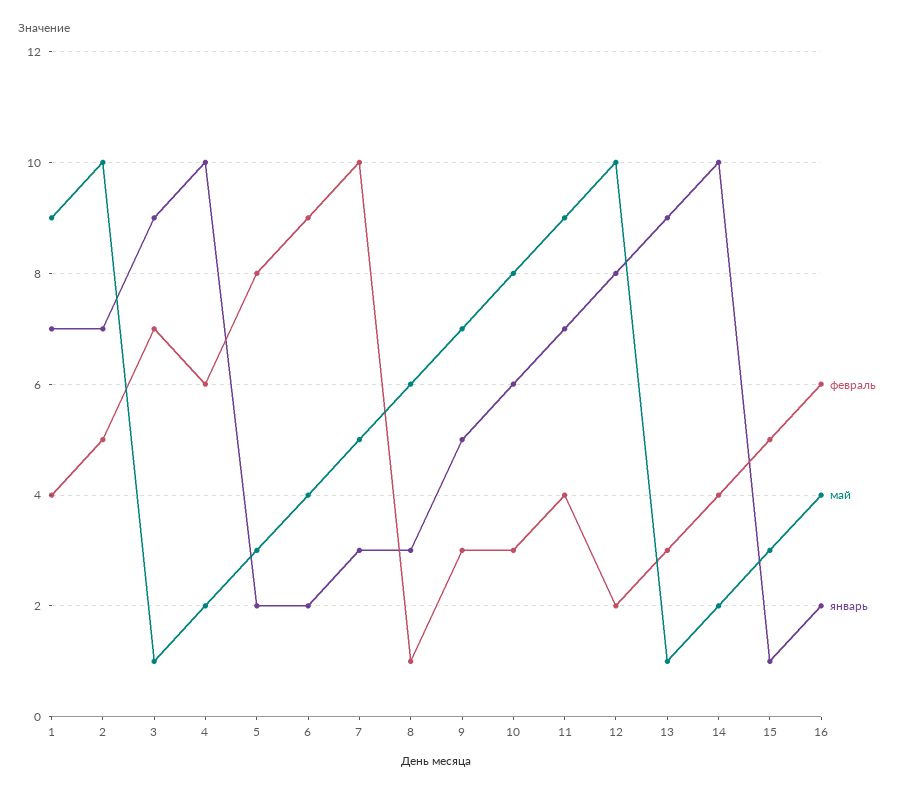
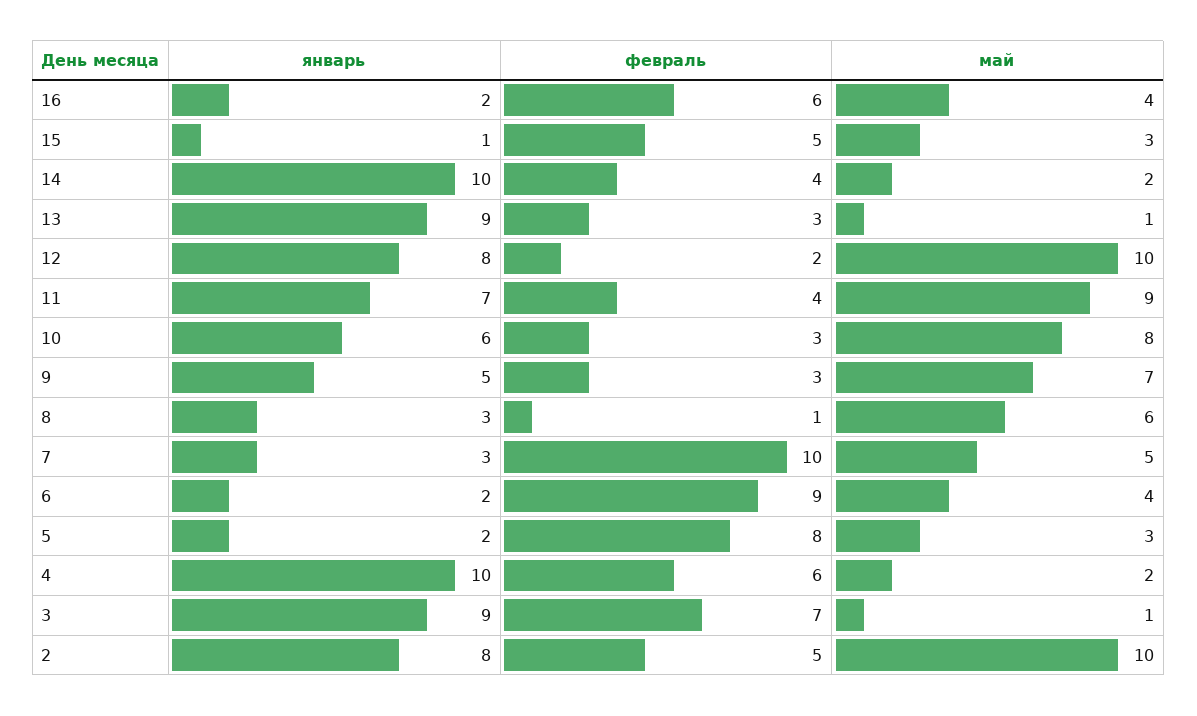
февраль, 1: 4 -> none
май, 1: 9 -> none
январь, 1: 7 -> none
январь, 2: 7 -> 8

